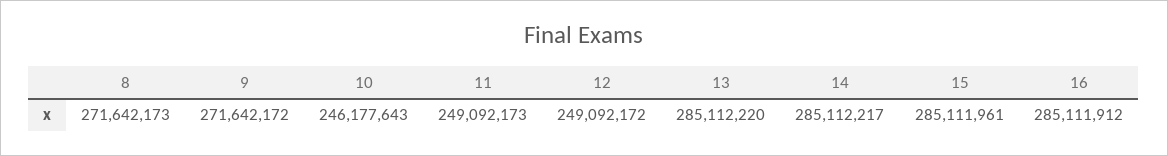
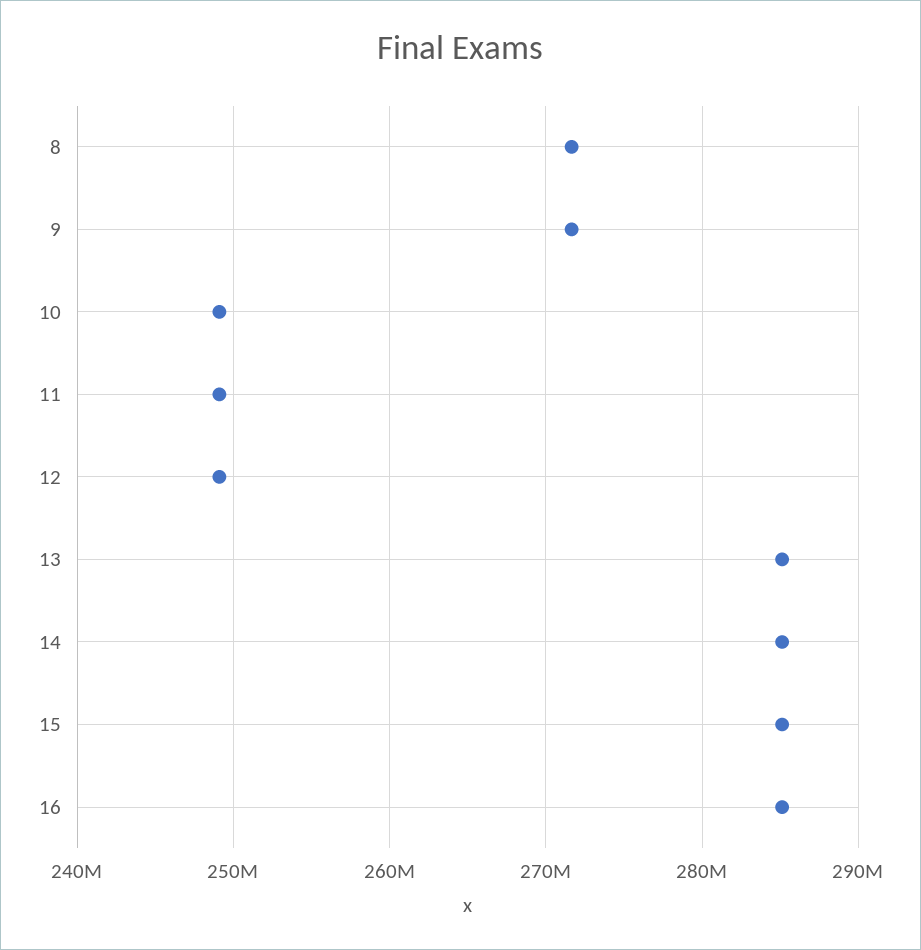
10: 246177643 -> 249000000

